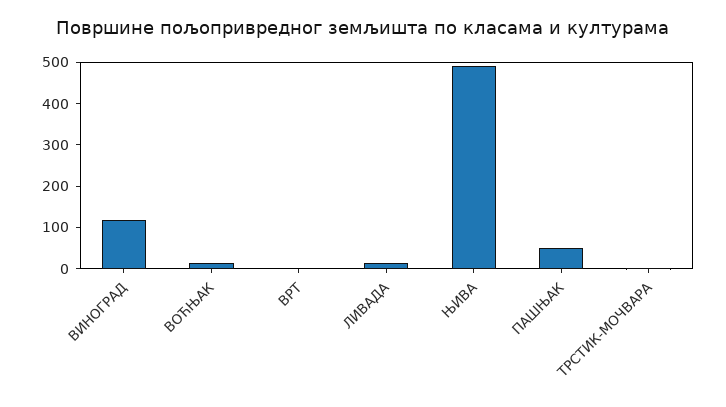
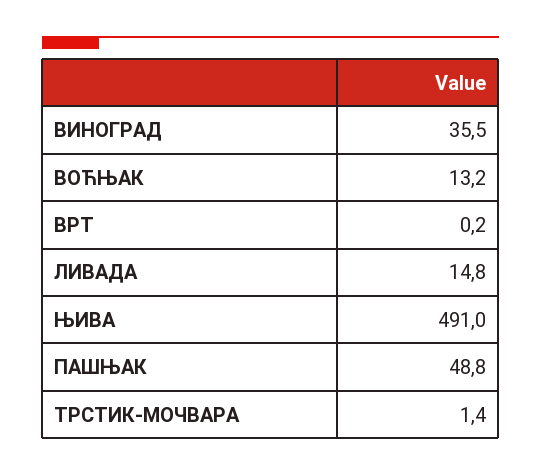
ВИНОГРАД: 120 -> 35.5

